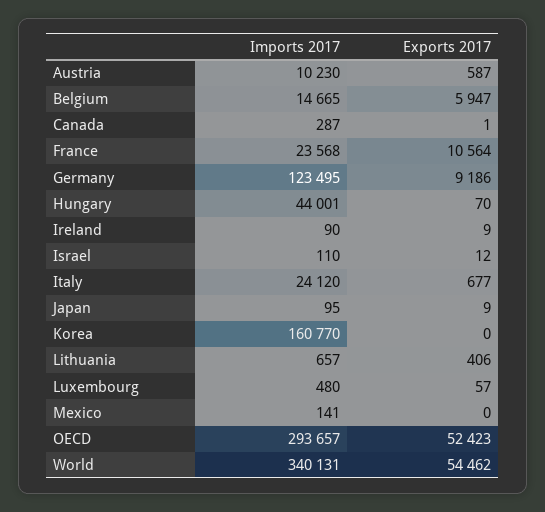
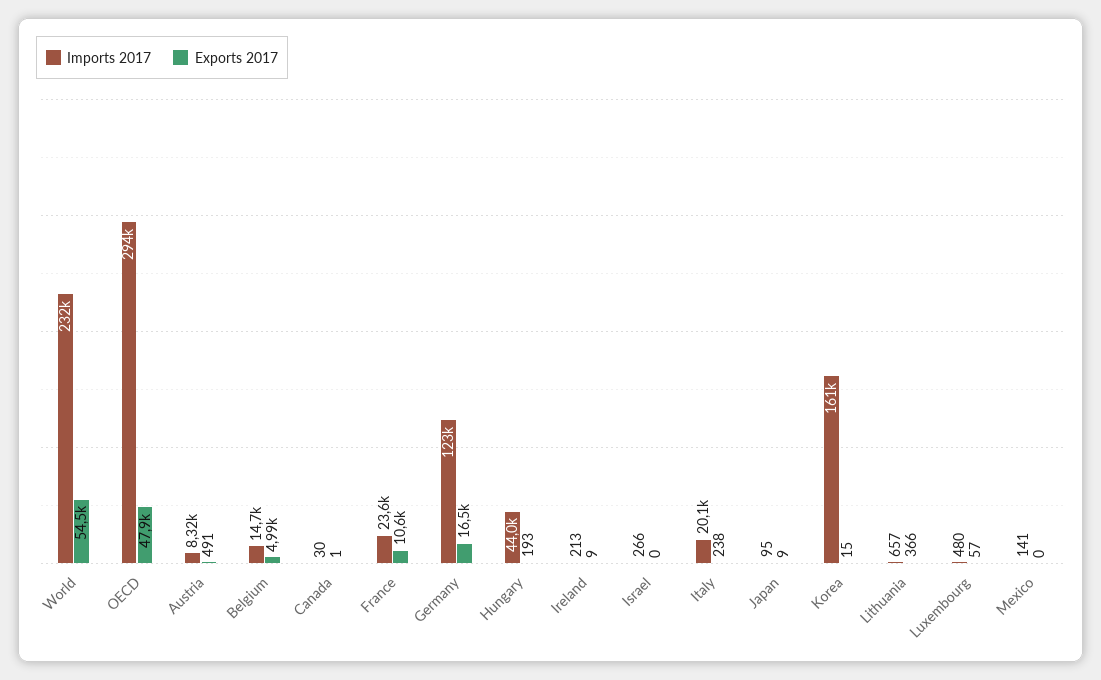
Imports 2017, Austria: 10230 -> 8320
Exports 2017, Austria: 587 -> 491
Exports 2017, Belgium: 5947 -> 4990
Imports 2017, Canada: 287 -> 30
Exports 2017, Germany: 9186 -> 16500
Exports 2017, Hungary: 70 -> 193
Imports 2017, Ireland: 90 -> 213
Imports 2017, Israel: 110 -> 266
Exports 2017, Israel: 12 -> 0
Imports 2017, Italy: 24120 -> 20100
Exports 2017, Italy: 677 -> 238
Exports 2017, Korea: 0 -> 15
Exports 2017, Lithuania: 406 -> 366
Exports 2017, OECD: 52423 -> 47900
Imports 2017, World: 340131 -> 232000

